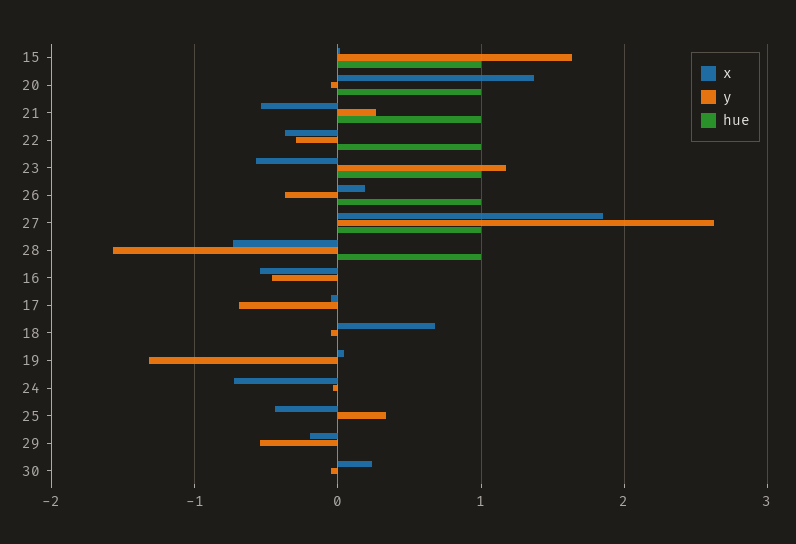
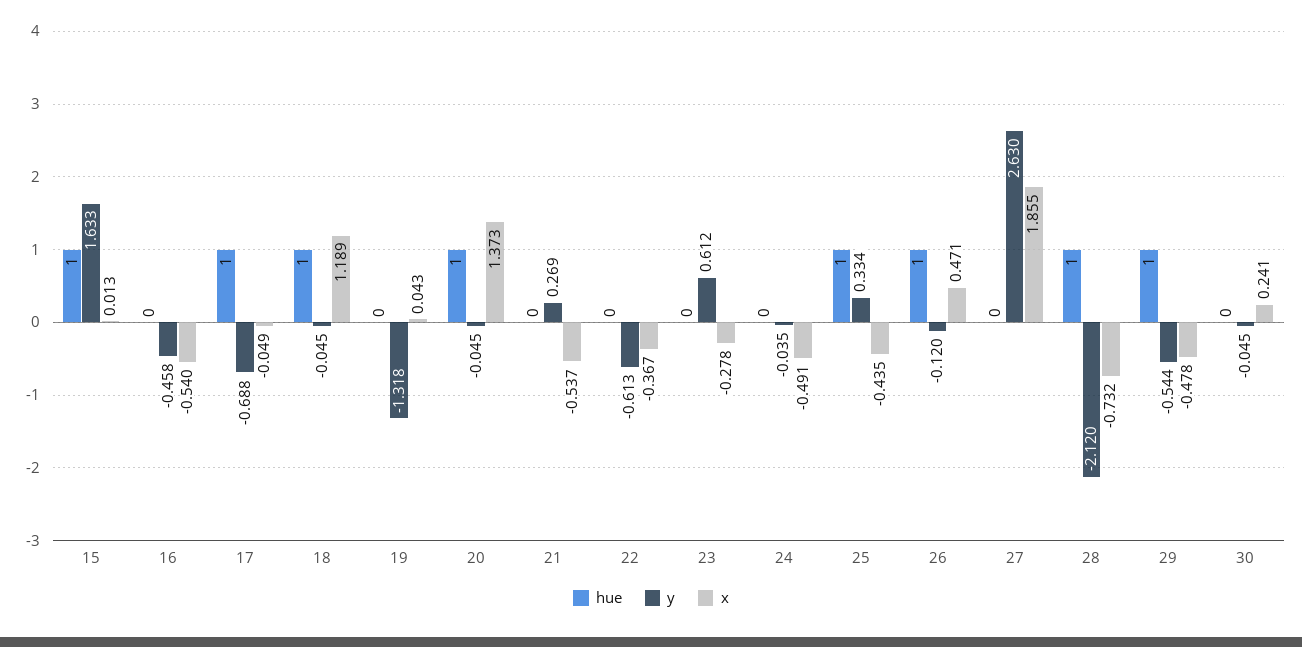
hue, 21: 1 -> 0
y, 22: -0.3 -> -0.613
hue, 22: 1 -> 0
x, 23: -0.6 -> -0.278
y, 23: 1.2 -> 0.612
hue, 23: 1 -> 0
x, 26: 0.2 -> 0.471
y, 26: -0.4 -> -0.12
hue, 27: 1 -> 0
y, 28: -1.6 -> -2.12
hue, 17: 0 -> 1
x, 18: 0.7 -> 1.189
hue, 18: 0 -> 1
x, 24: -0.7 -> -0.491
hue, 25: 0 -> 1
x, 29: -0.2 -> -0.478
hue, 29: 0 -> 1

